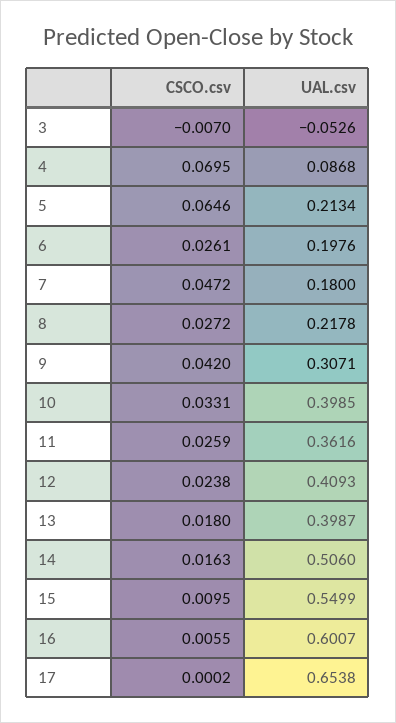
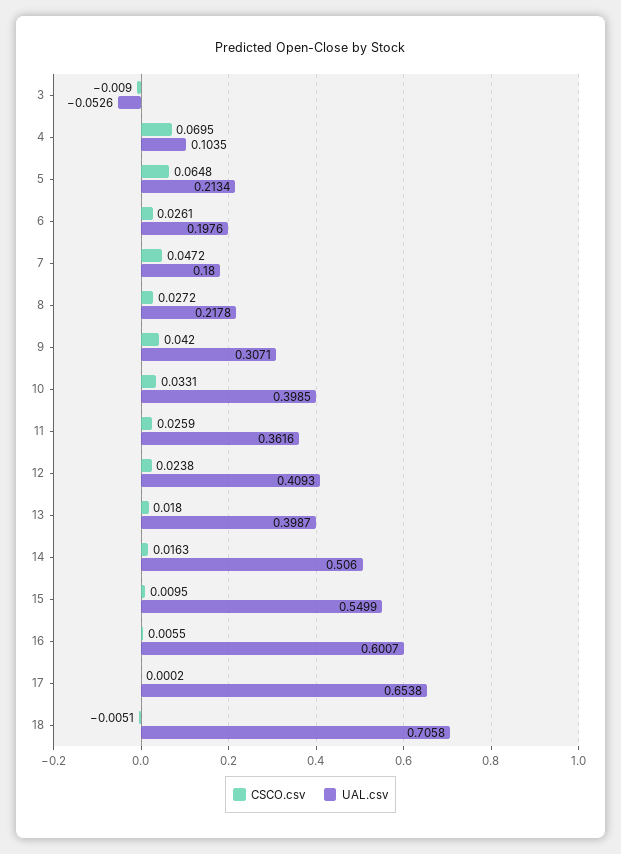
CSCO.csv, 3: -0.007 -> -0.009
UAL.csv, 4: 0.0868 -> 0.1035
CSCO.csv, 5: 0.0646 -> 0.0648
CSCO.csv, 18: none -> -0.0051
UAL.csv, 18: none -> 0.7058

